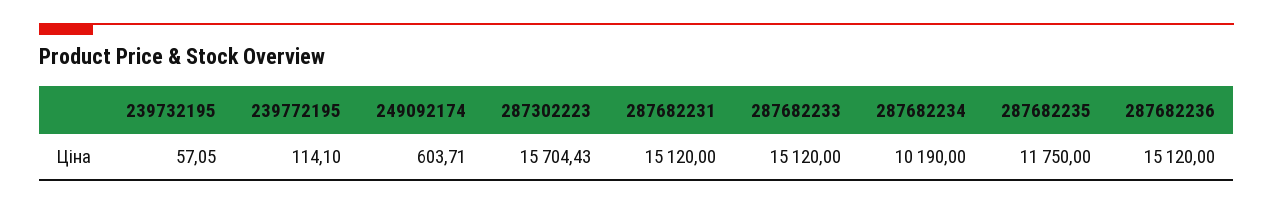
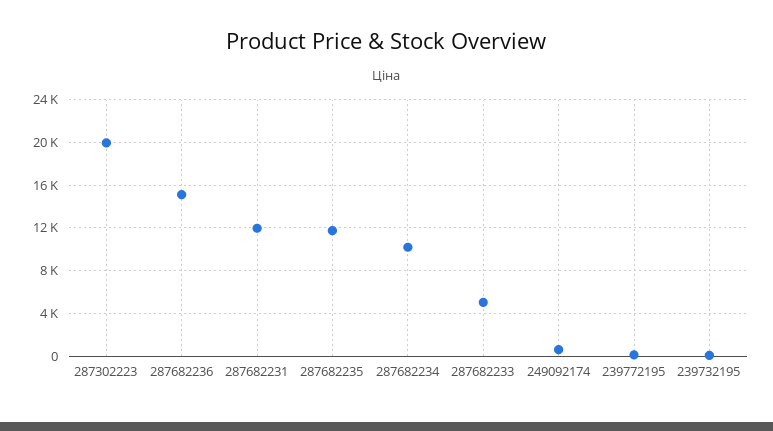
287302223: 15704.43 -> 20000
287682231: 15120 -> 12000
287682233: 15120 -> 5000

